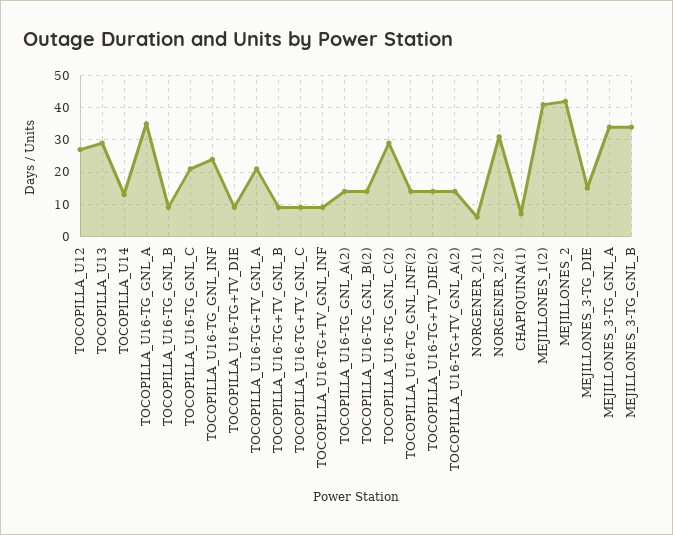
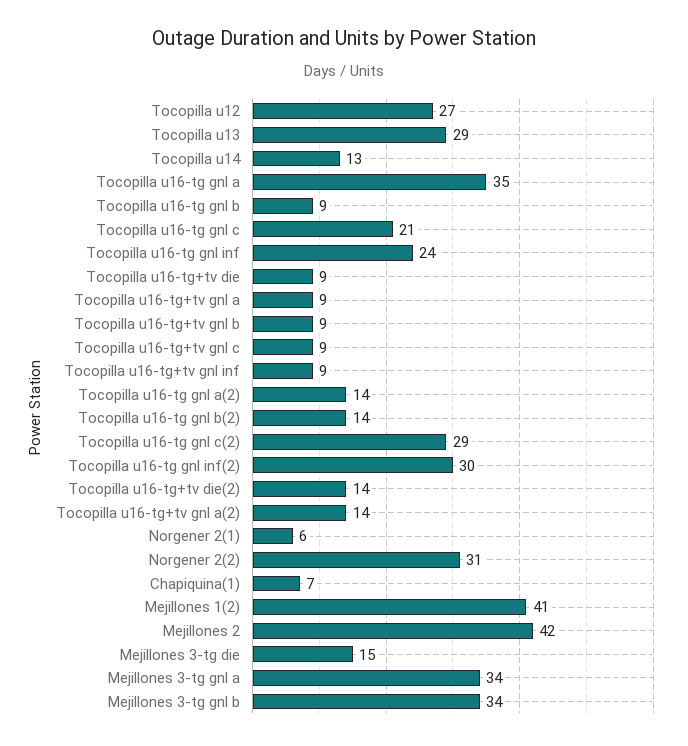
TOCOPILLA_U16-TG+TV_GNL_A: 20 -> 9
TOCOPILLA_U16-TG_GNL_INF(2): 15 -> 30

